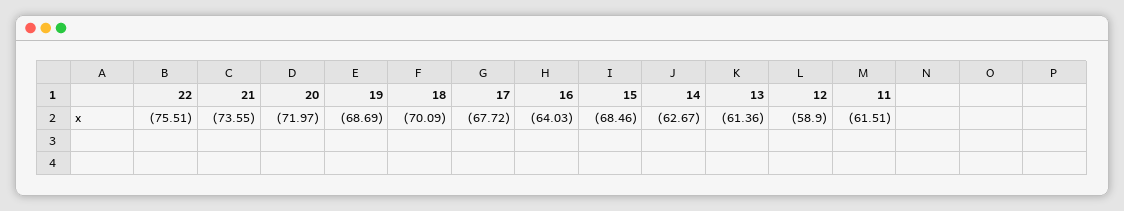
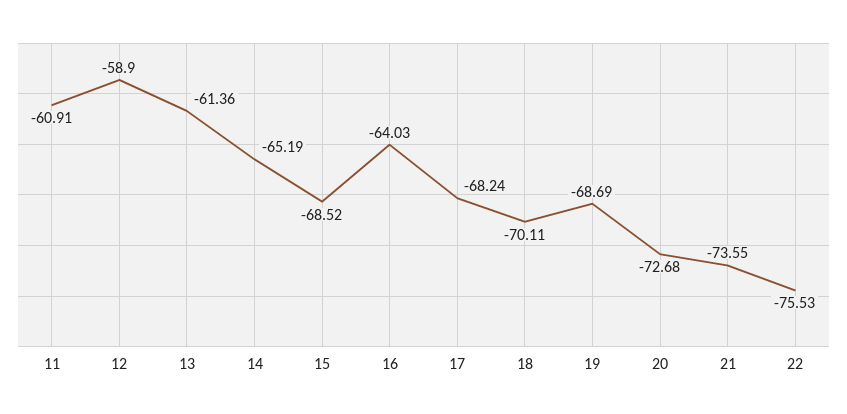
22: -75.51 -> -75.53
20: -71.97 -> -72.68
18: -70.09 -> -70.11
17: -67.72 -> -68.24
15: -68.46 -> -68.52
14: -62.67 -> -65.19
11: -61.51 -> -60.91

